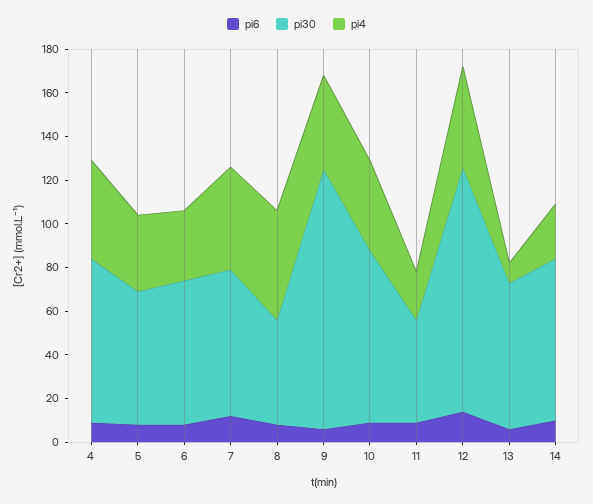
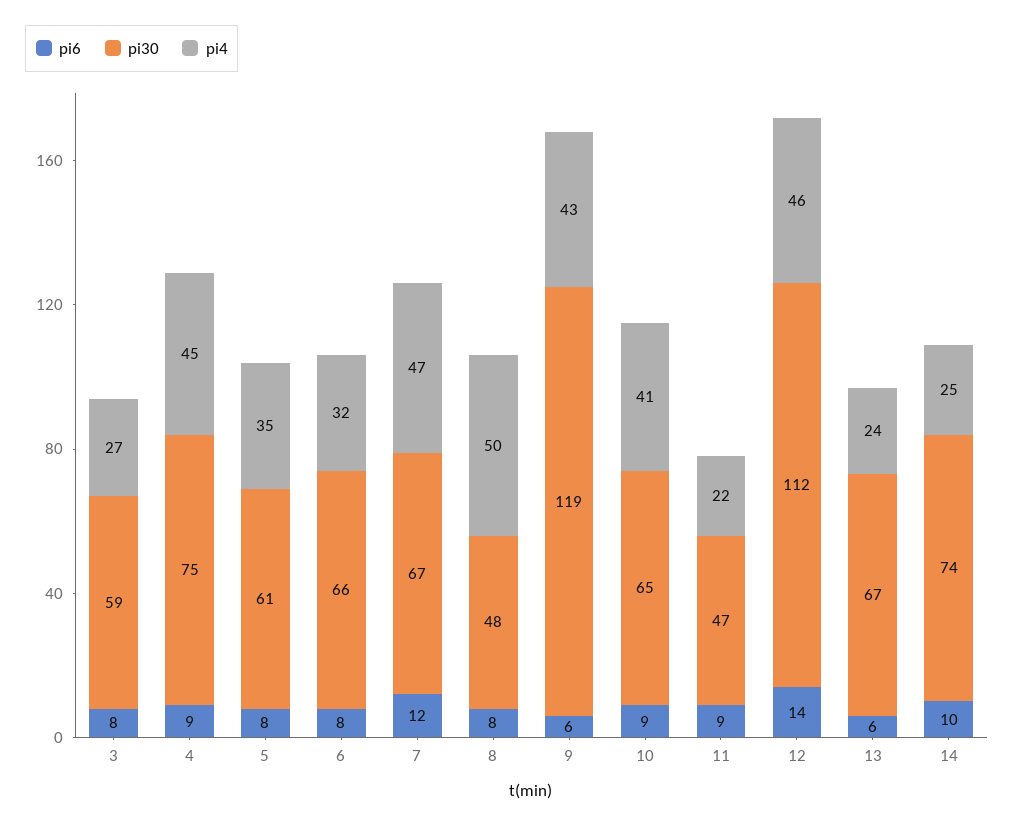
pi30, 10: 80 -> 65
pi4, 13: 10 -> 24
pi6, 3: none -> 8
pi30, 3: none -> 59
pi4, 3: none -> 27

